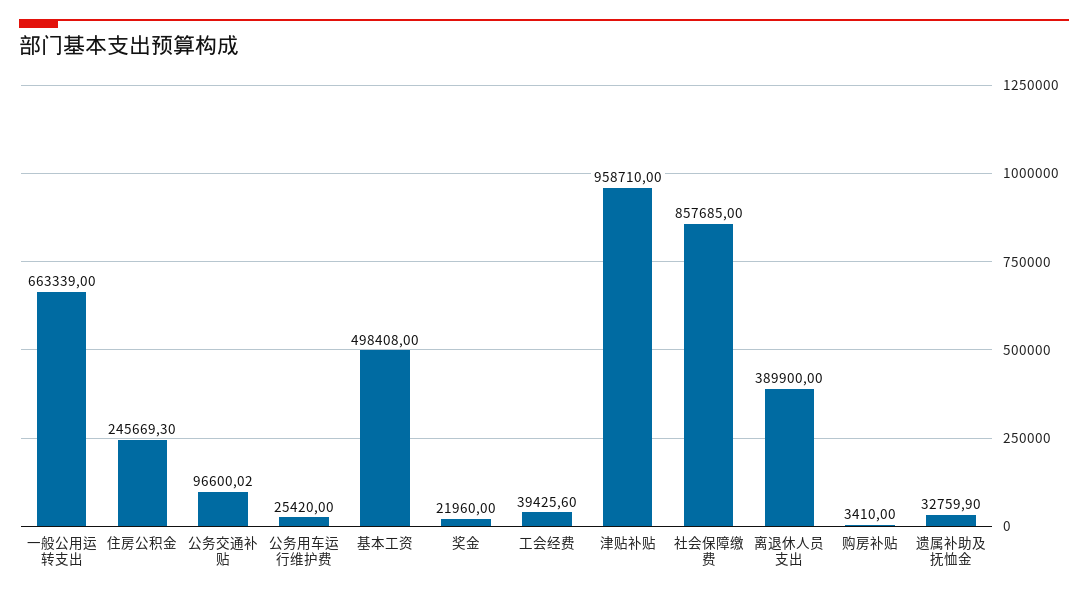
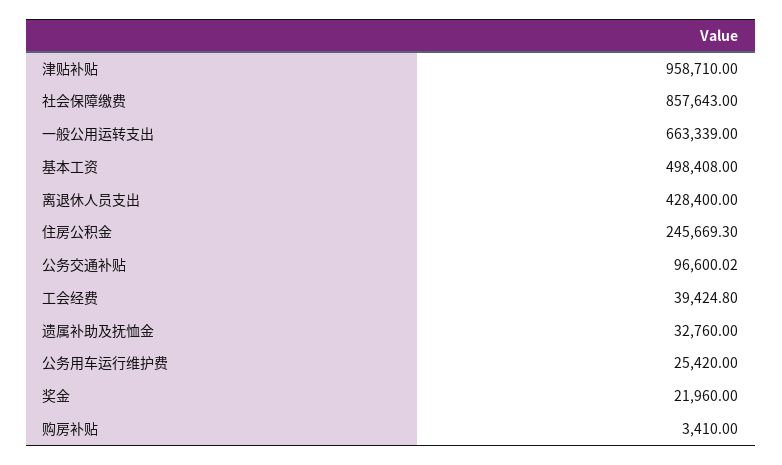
工会经费: 39425.6 -> 39424.8
社会保障缴费: 857685 -> 857643
离退休人员支出: 389900 -> 428400
遗属补助及抚恤金: 32759.9 -> 32760

